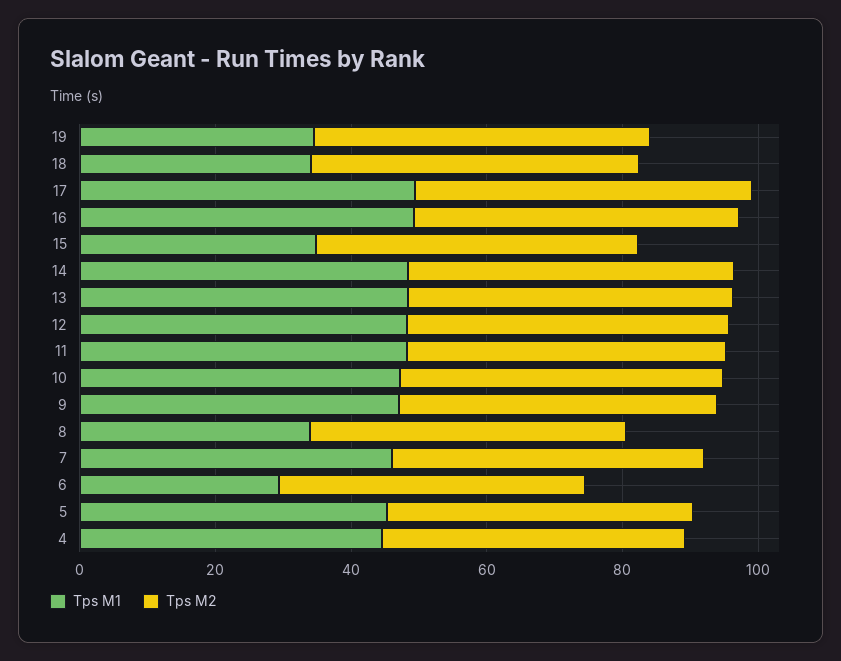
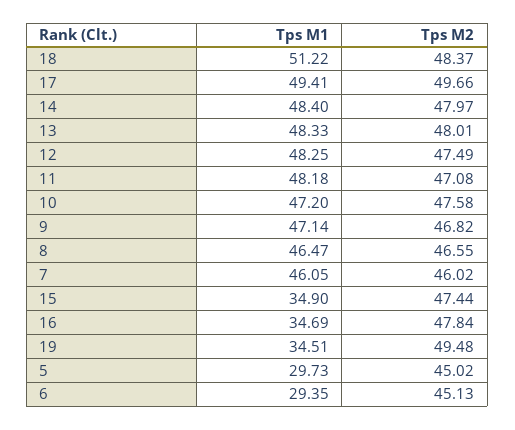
Tps M1, 18: 35 -> 51.22
Tps M1, 16: 50 -> 34.69
Tps M1, 8: 35 -> 46.47
Tps M1, 5: 45 -> 29.73
Tps M1, 4: 45 -> none
Tps M2, 4: 45 -> none

